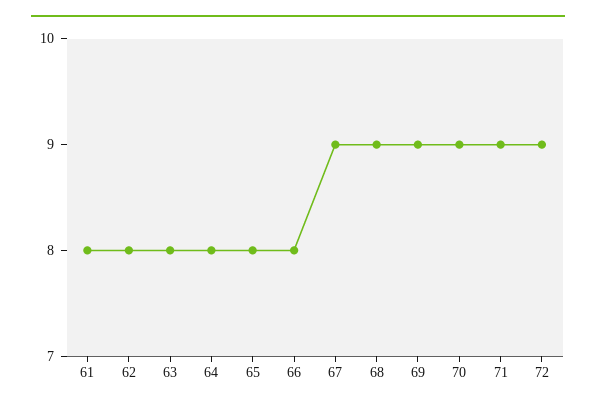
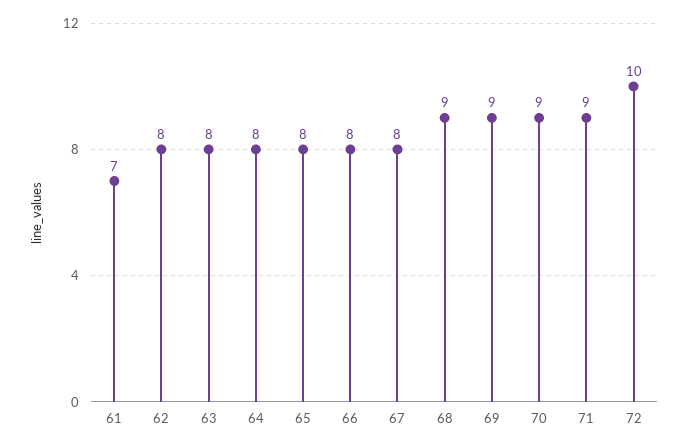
61: 8 -> 7
67: 9 -> 8
72: 9 -> 10

